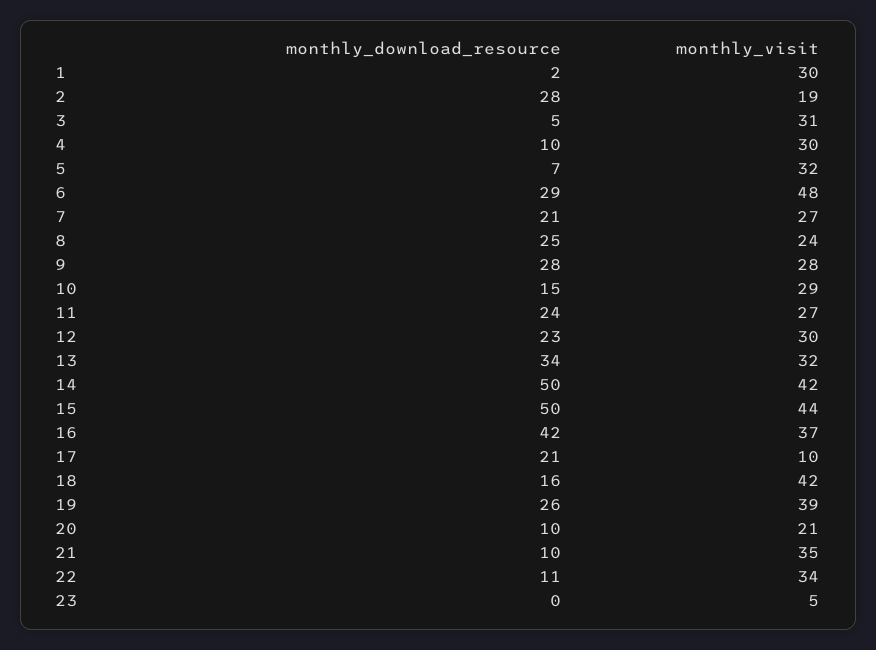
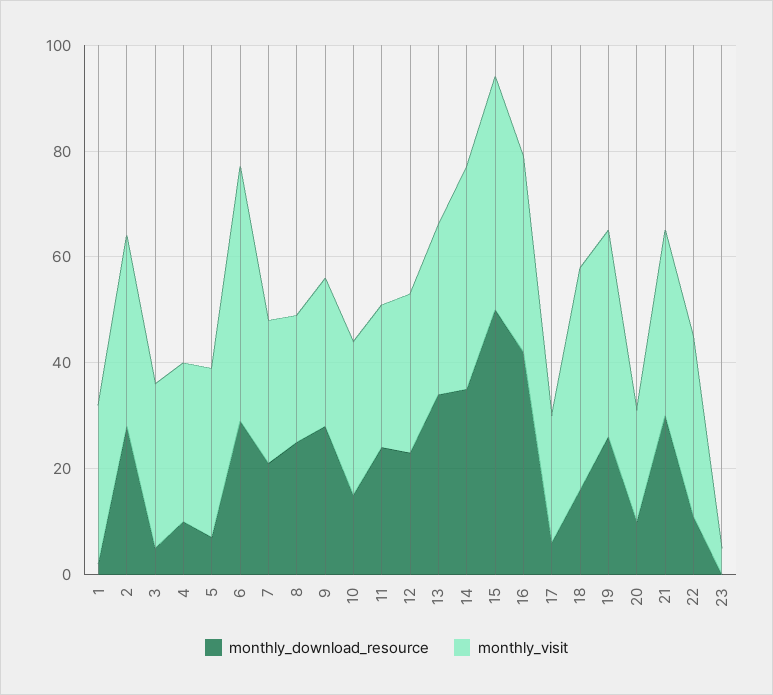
monthly_visit, 2: 19 -> 35
monthly_download_resource, 14: 50 -> 35
monthly_download_resource, 17: 21 -> 5
monthly_visit, 17: 10 -> 25
monthly_download_resource, 21: 10 -> 30

